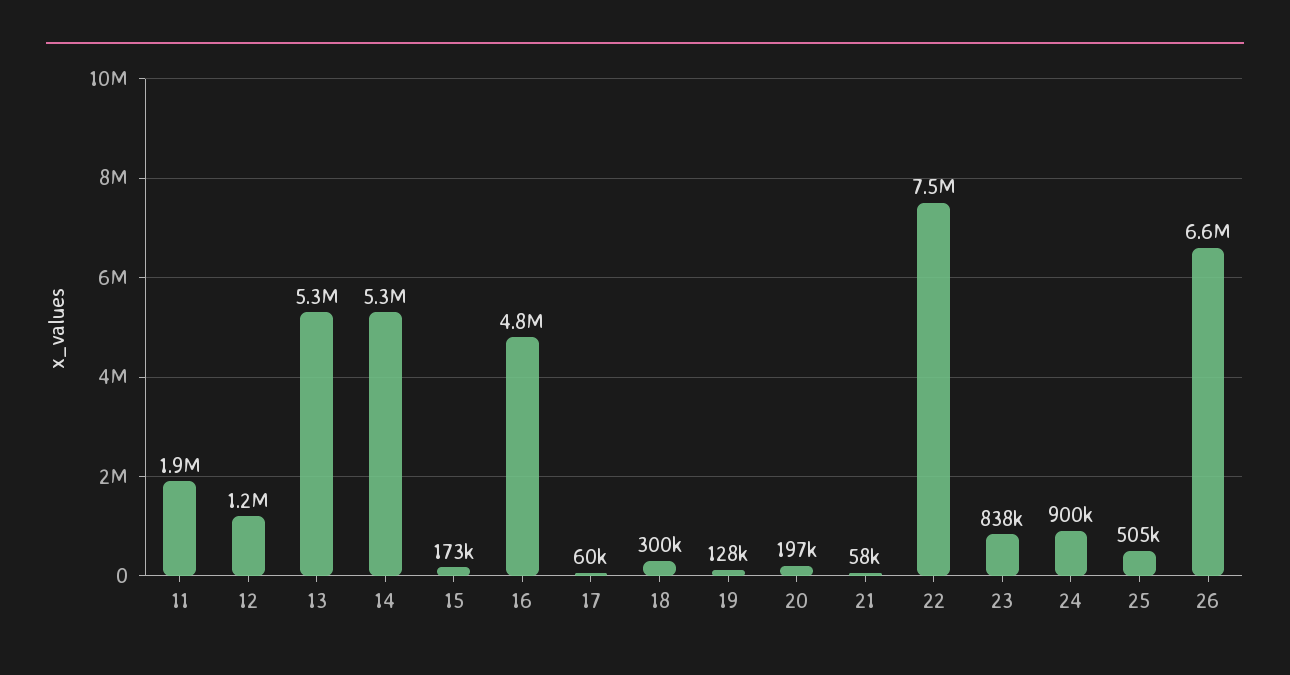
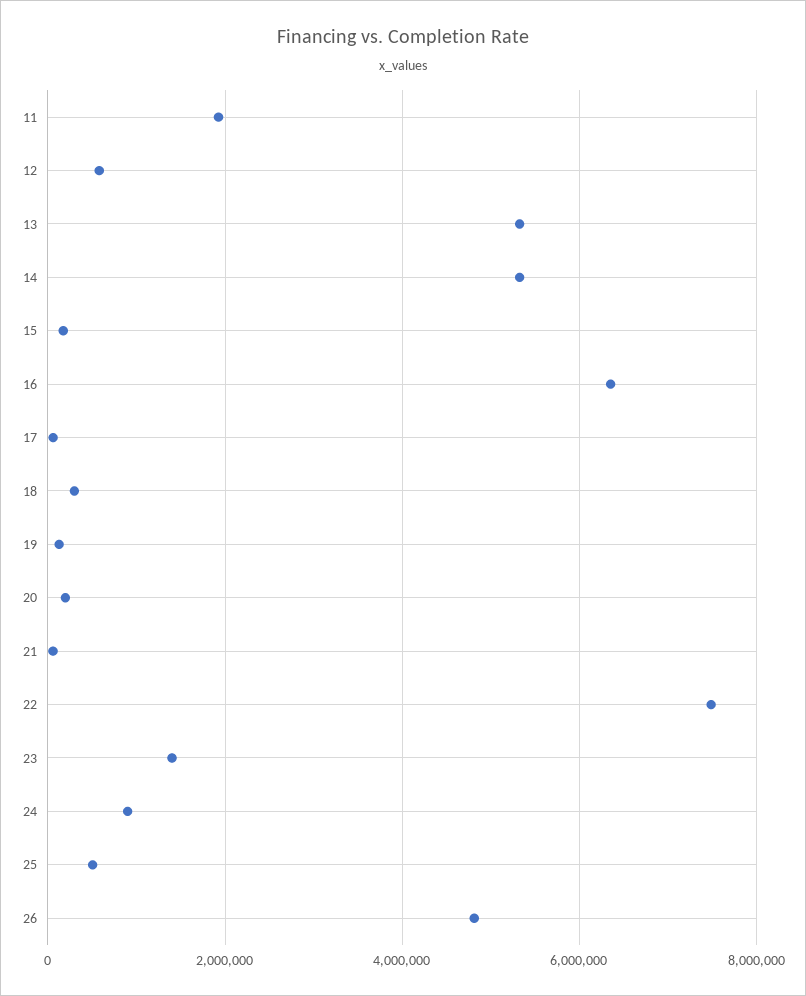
12: 1200000 -> 600000
16: 4800000 -> 6400000
23: 838000 -> 1400000
26: 6600000 -> 4800000

